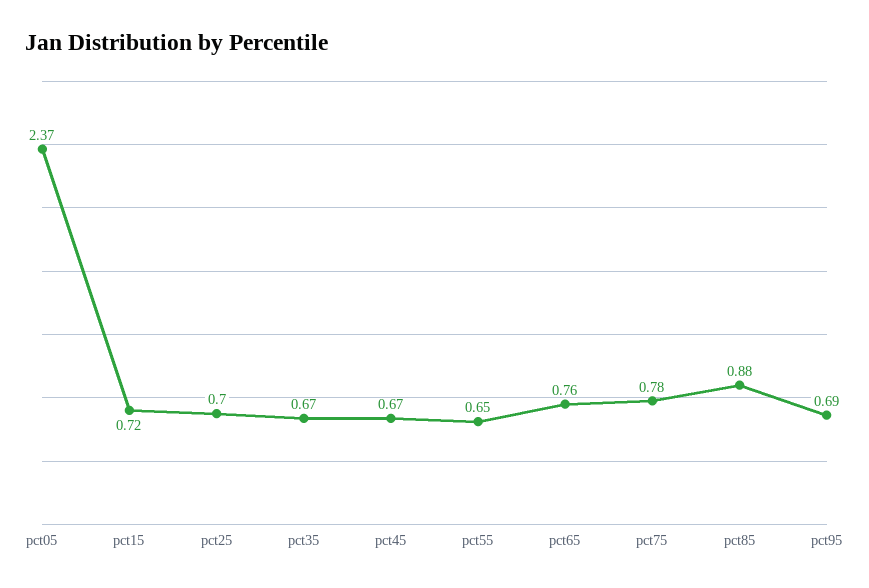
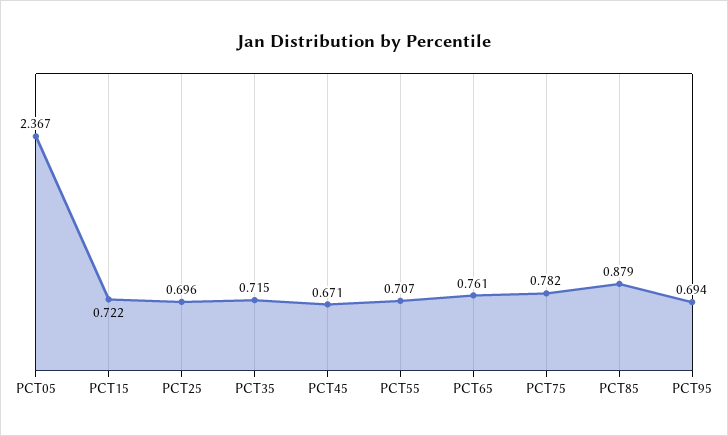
pct35: 0.67 -> 0.715
pct55: 0.65 -> 0.707

